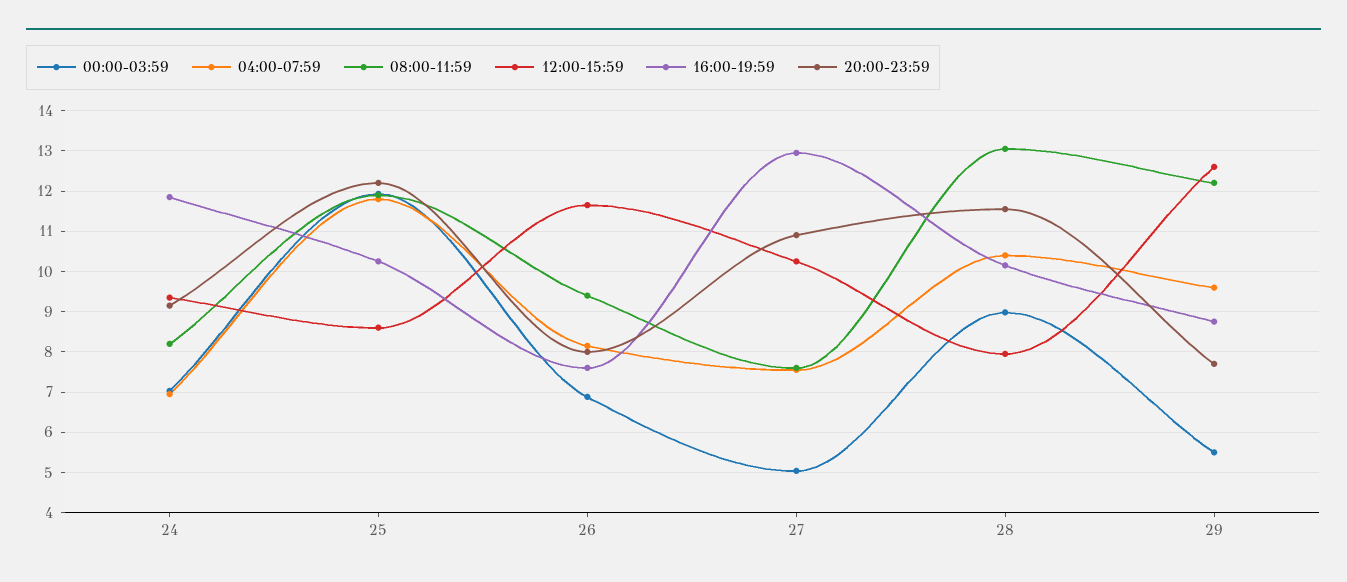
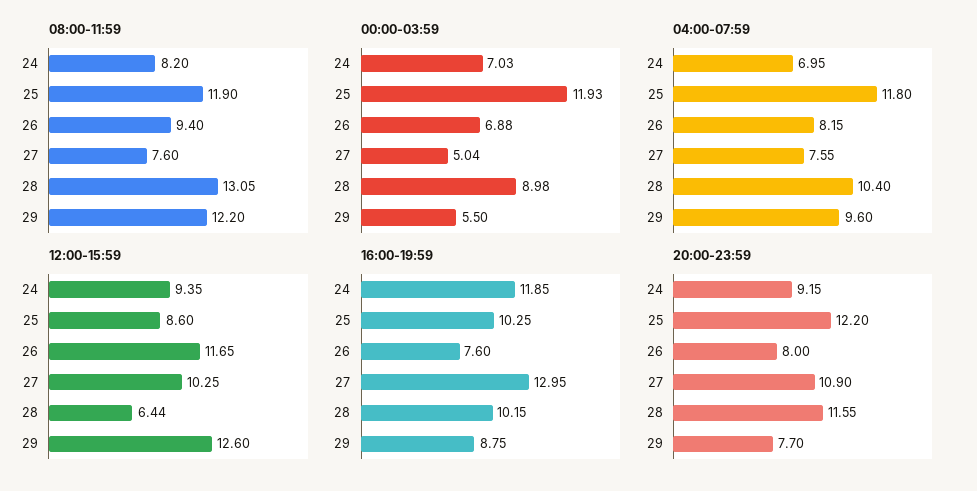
12:00-15:59, 28: 8 -> 6.44

